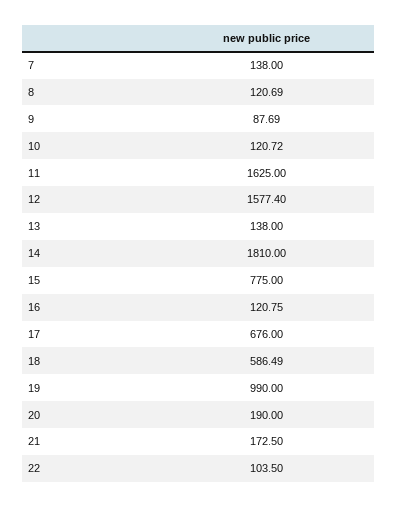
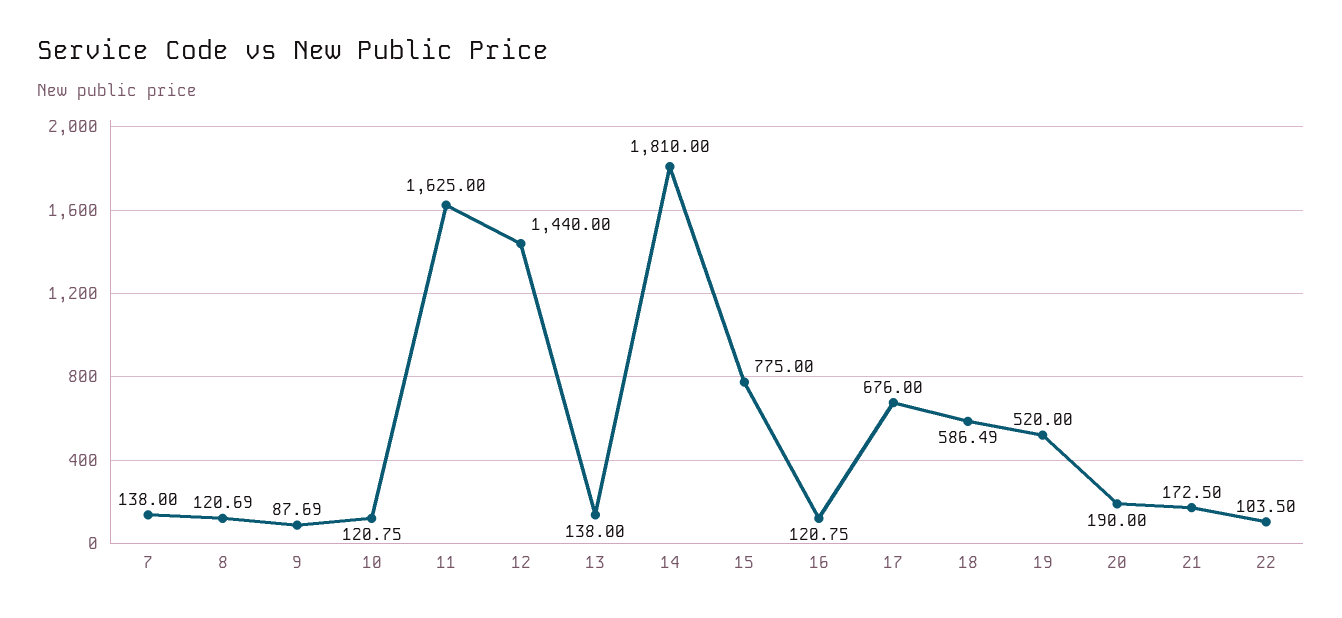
10: 120.72 -> 120.75
12: 1577.4 -> 1440
19: 990 -> 520

